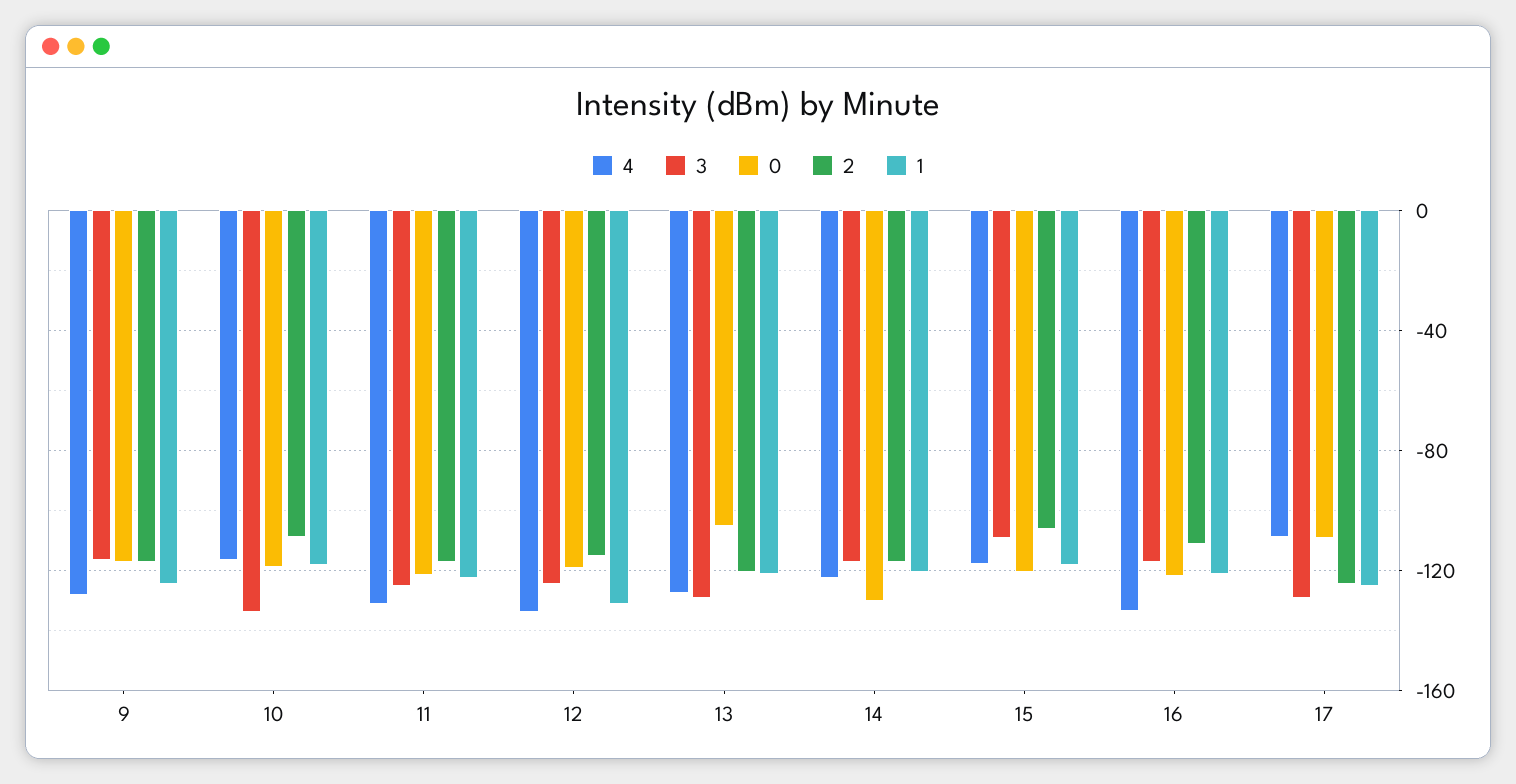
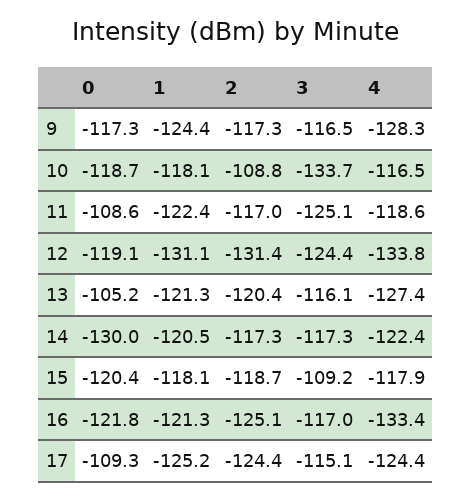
4, 11: -130 -> -118.6
0, 11: -120 -> -108.6
2, 12: -115 -> -131.4
3, 13: -130 -> -116.1
2, 15: -105 -> -118.7
2, 16: -110 -> -125.1
4, 17: -110 -> -124.4
3, 17: -130 -> -115.1

